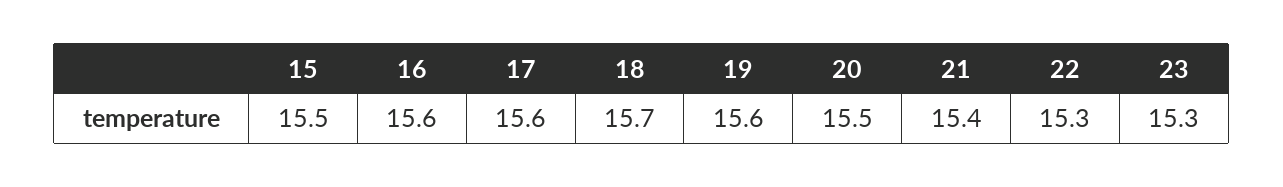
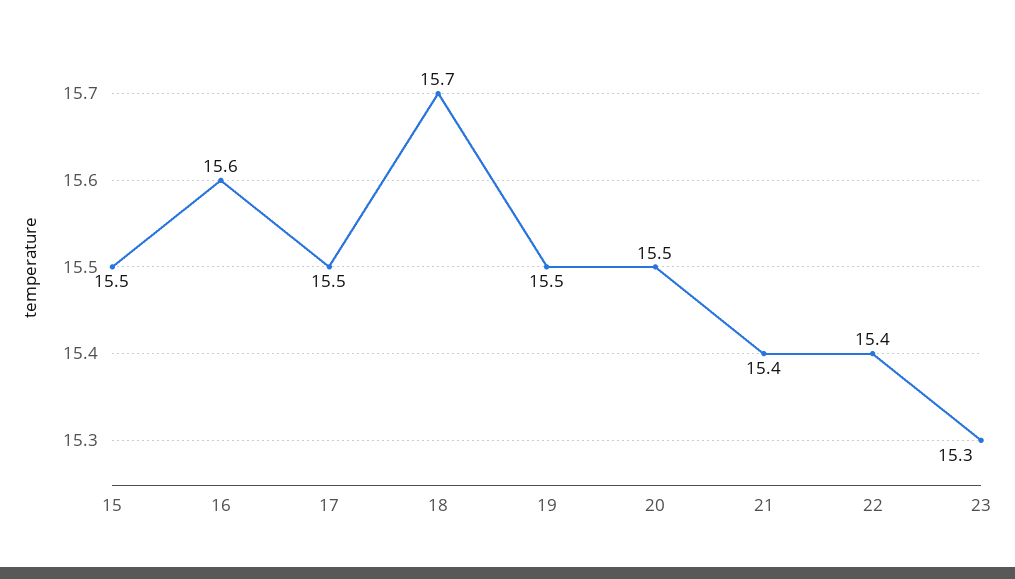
17: 15.6 -> 15.5
19: 15.6 -> 15.5
22: 15.3 -> 15.4

